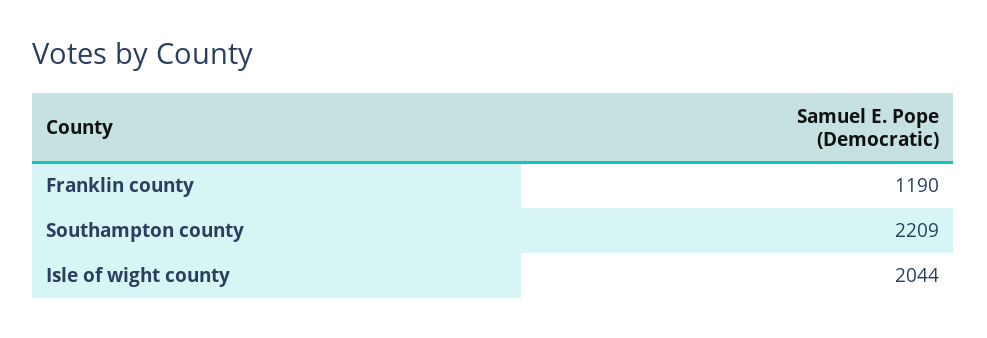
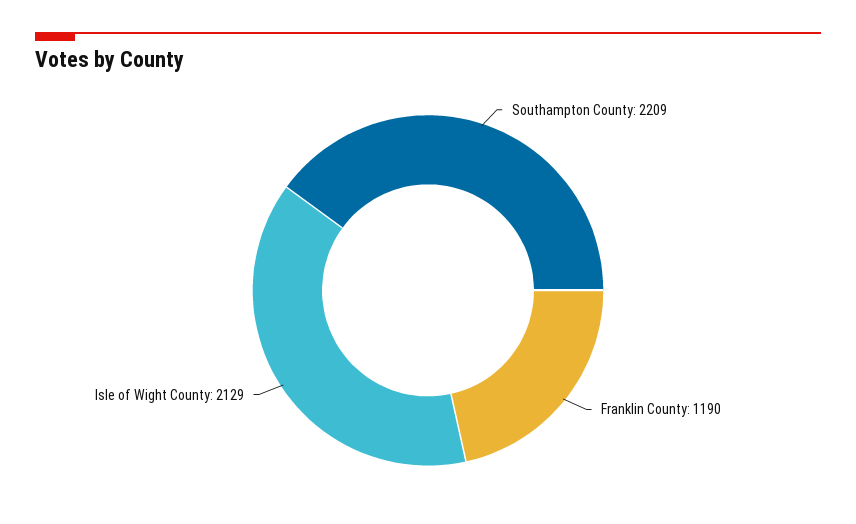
Isle of wight county: 2044 -> 2129

